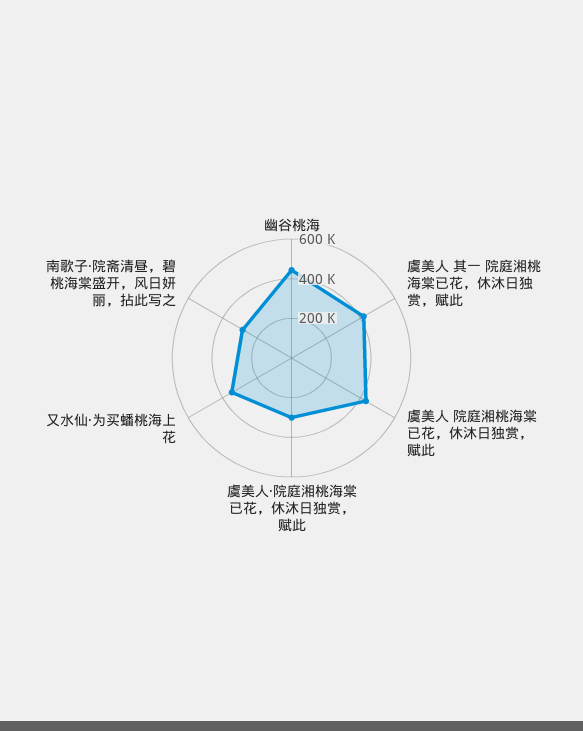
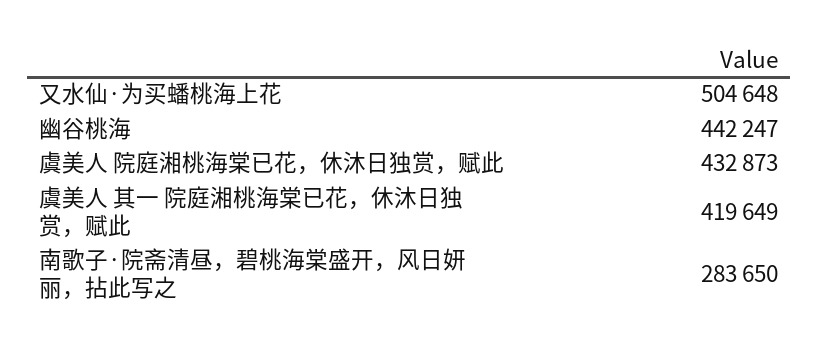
虞美人·院庭湘桃海棠已花，休沐日独赏，赋此: 300000 -> none
又水仙·为买蟠桃海上花: 350000 -> 504648

